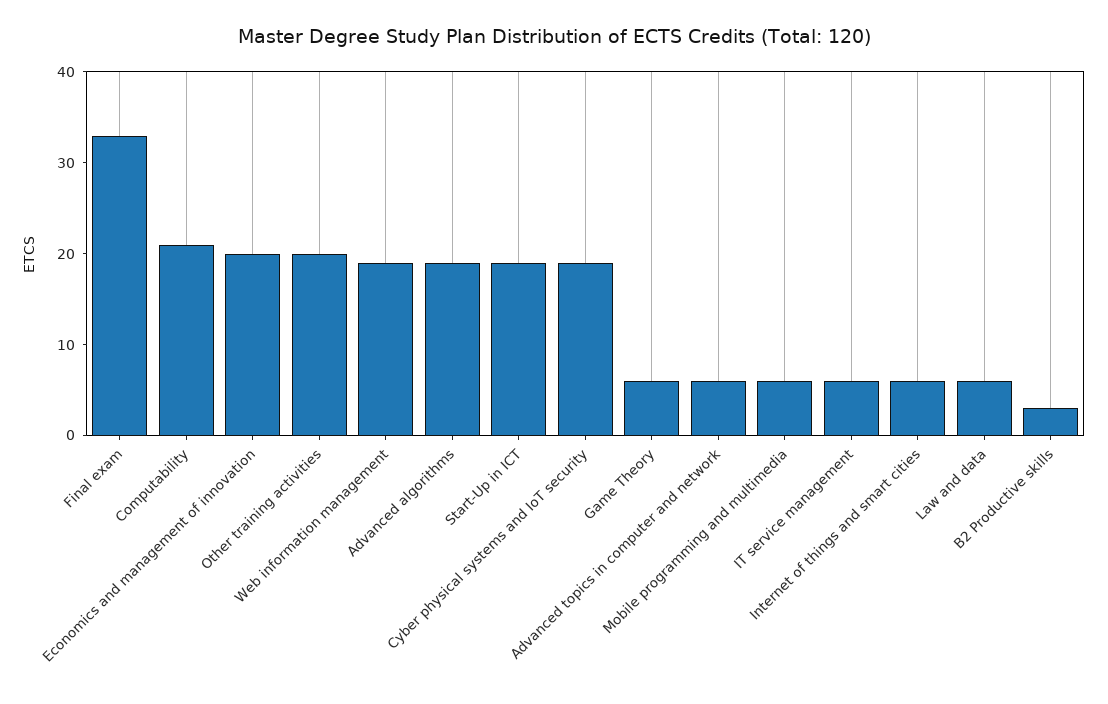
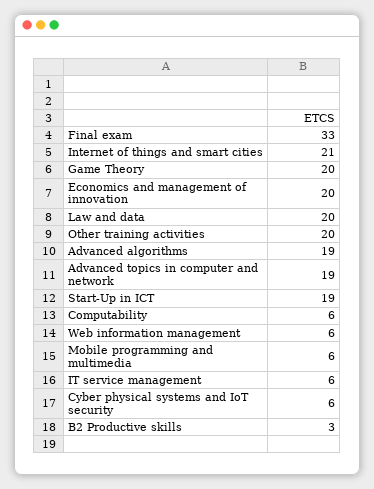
Computability: 21 -> 6
Web information management: 19 -> 6
Cyber physical systems and IoT security: 19 -> 6
Game Theory: 6 -> 20
Advanced topics in computer and network: 6 -> 19
Internet of things and smart cities: 6 -> 21
Law and data: 6 -> 20

